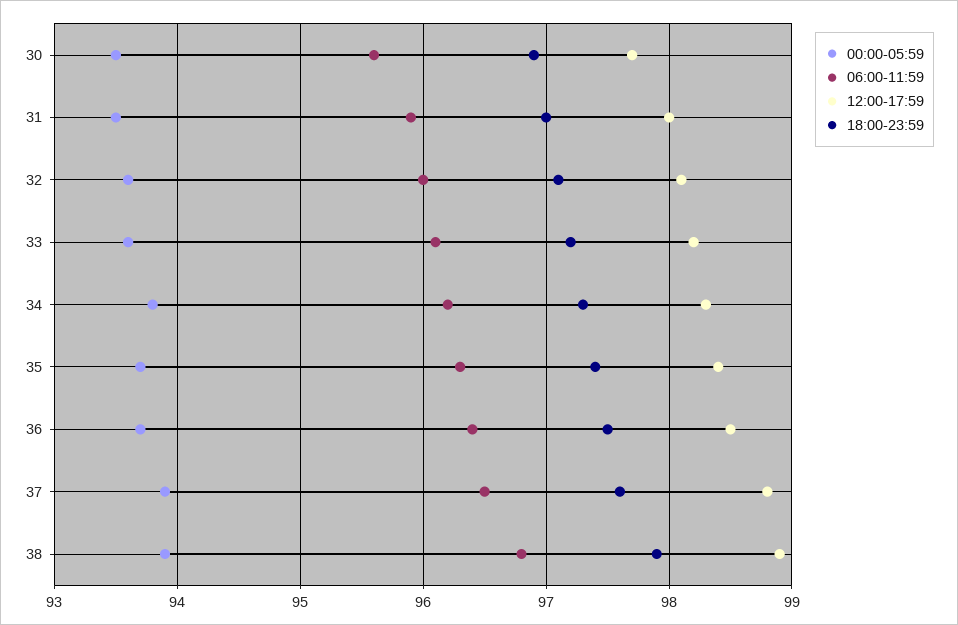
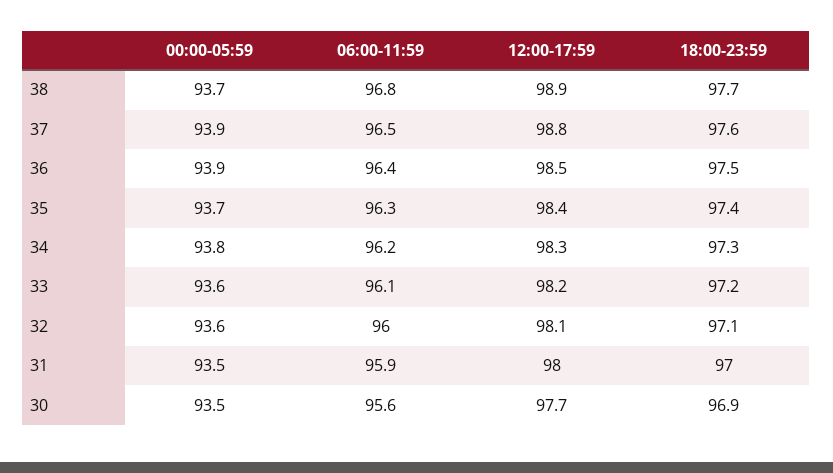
00:00-05:59, 36: 93.7 -> 93.9
00:00-05:59, 38: 93.9 -> 93.7
18:00-23:59, 38: 97.9 -> 97.7

